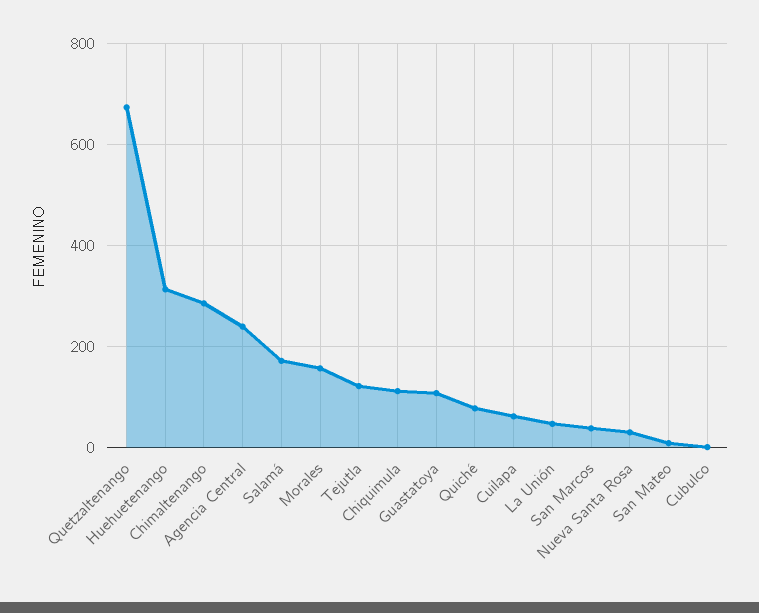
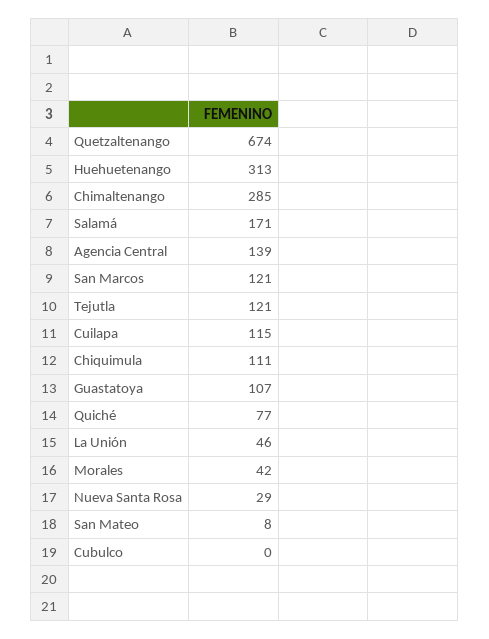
Agencia Central: 240 -> 139
Morales: 160 -> 42
Cuilapa: 60 -> 115
San Marcos: 40 -> 121

